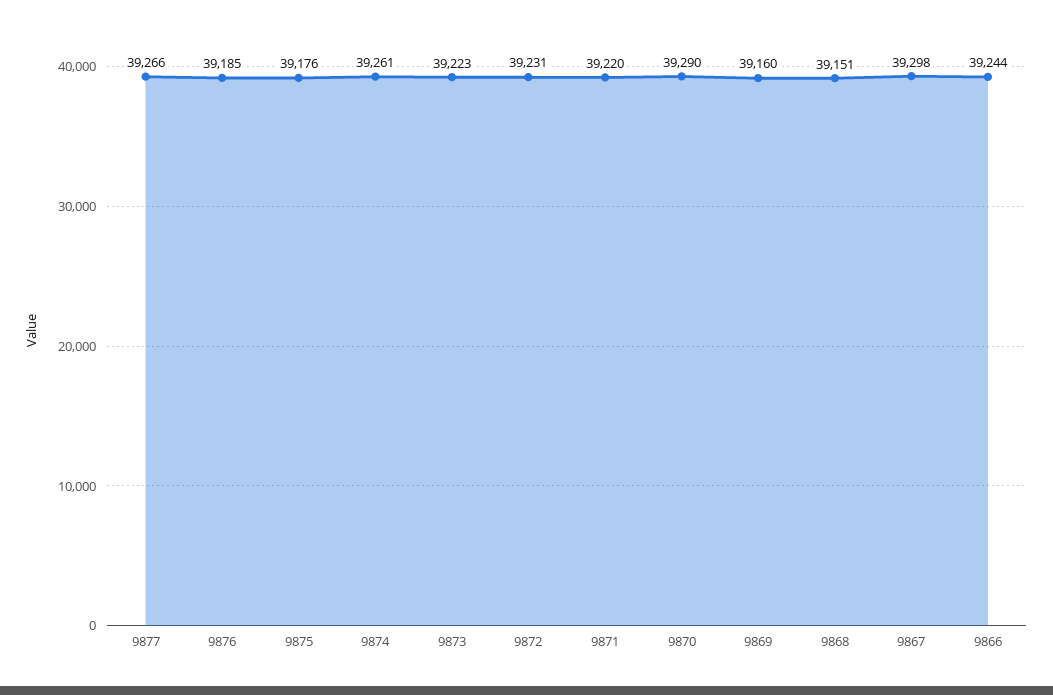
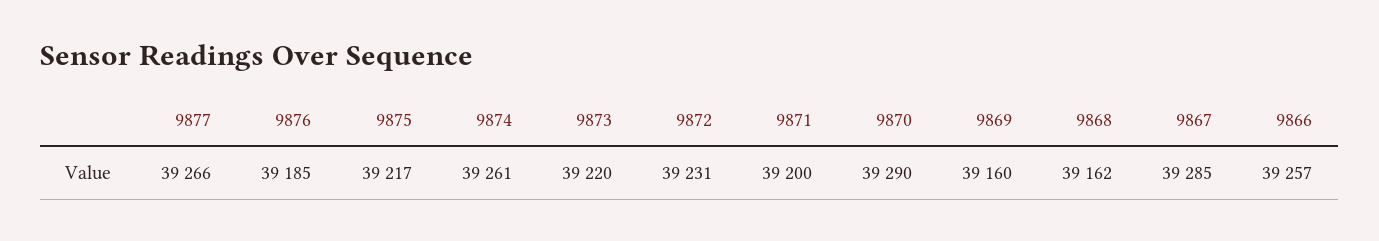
9875: 39176 -> 39217
9873: 39223 -> 39220
9871: 39220 -> 39200
9868: 39151 -> 39162
9867: 39298 -> 39285
9866: 39244 -> 39257

